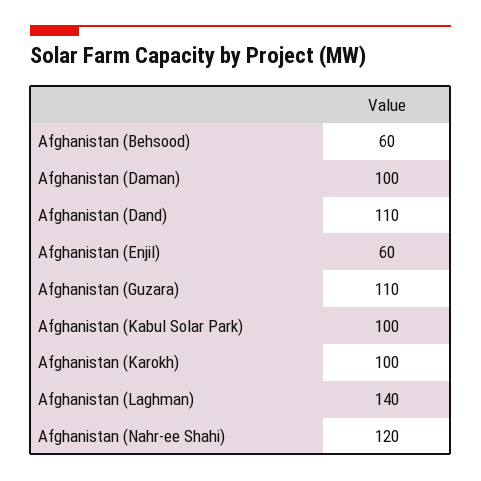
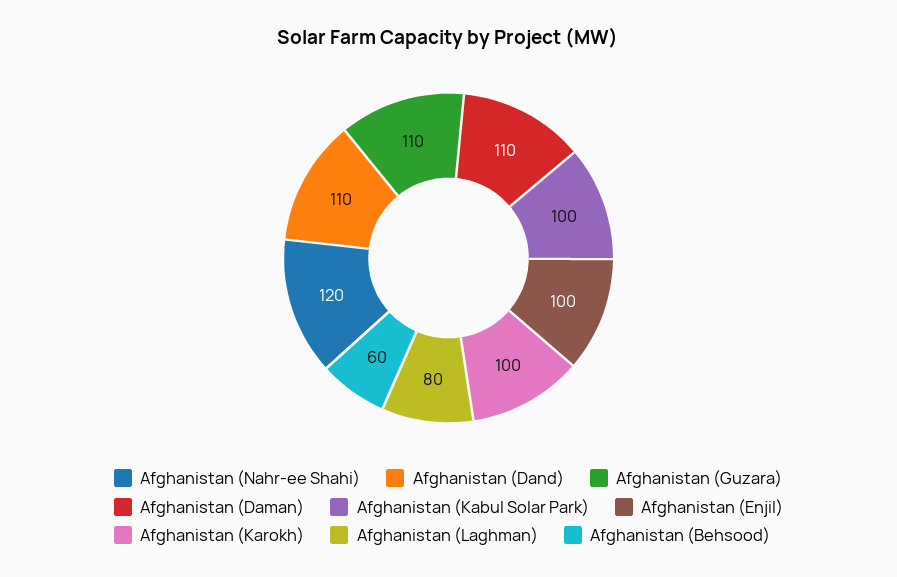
Afghanistan (Daman): 100 -> 110
Afghanistan (Enjil): 60 -> 100
Afghanistan (Laghman): 140 -> 80

